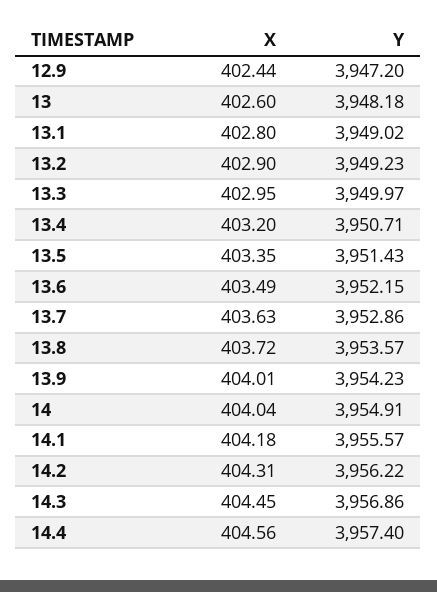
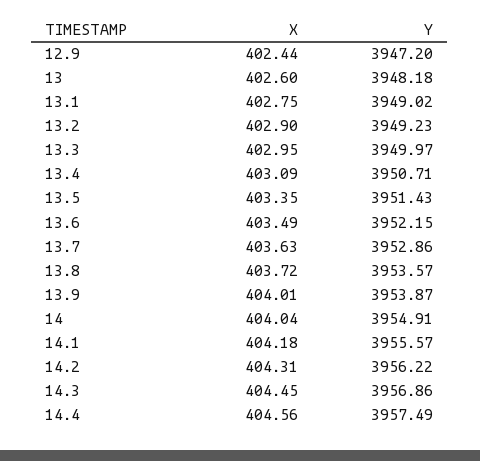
X, 13.1: 402.8 -> 402.75
X, 13.4: 403.2 -> 403.09
Y, 13.9: 3954.23 -> 3953.87
Y, 14.4: 3957.4 -> 3957.49

